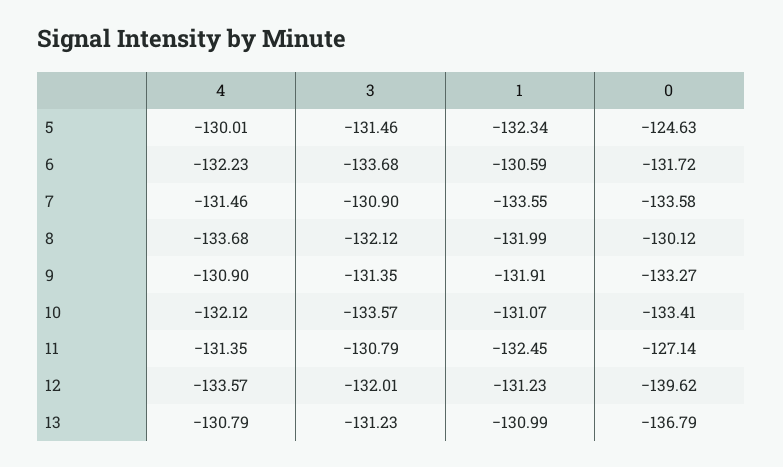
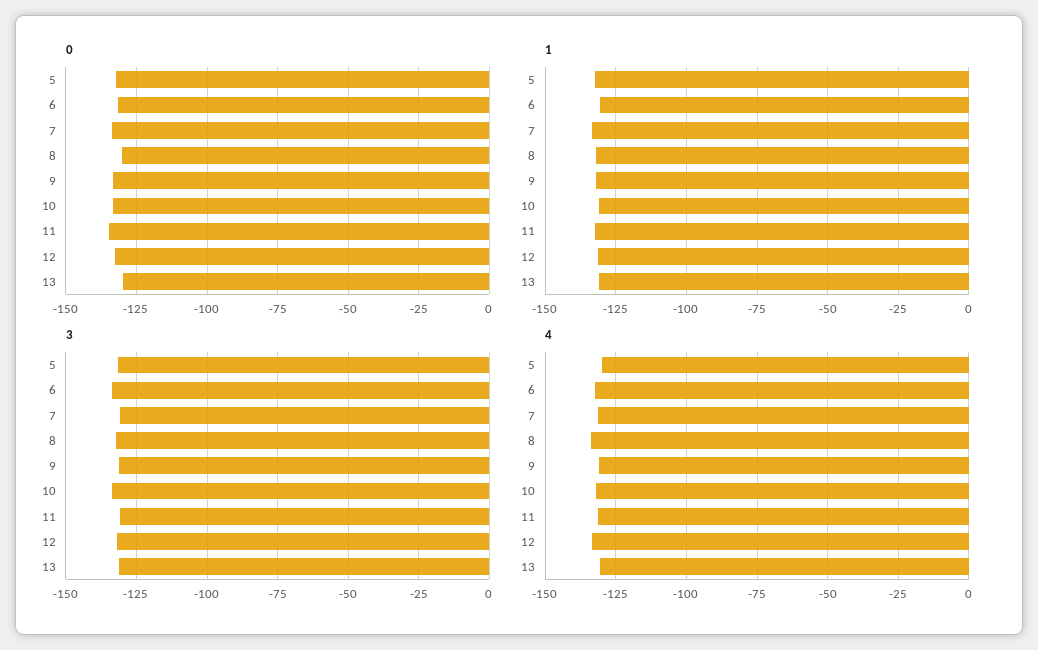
0, 5: -124.63 -> -132.5
0, 11: -127.14 -> -135
0, 12: -139.62 -> -132.5
0, 13: -136.79 -> -130

